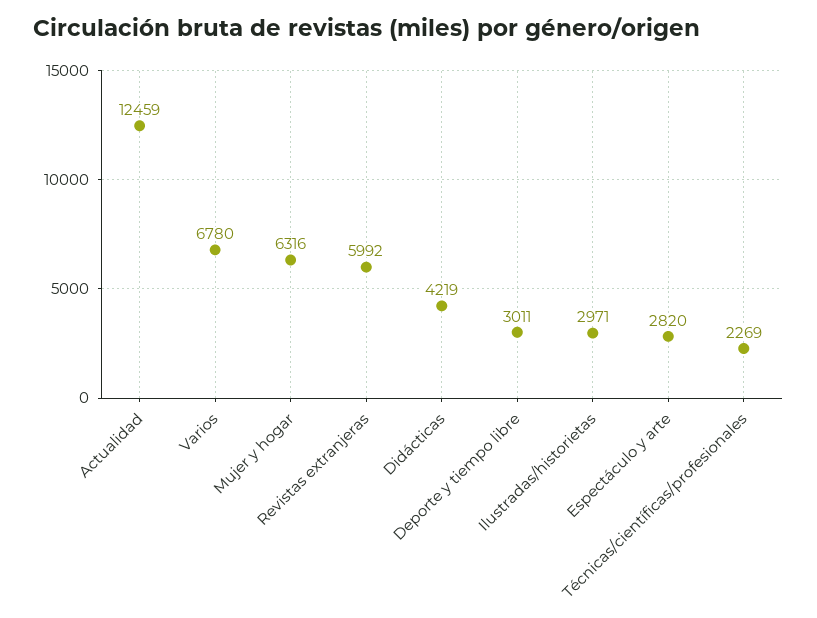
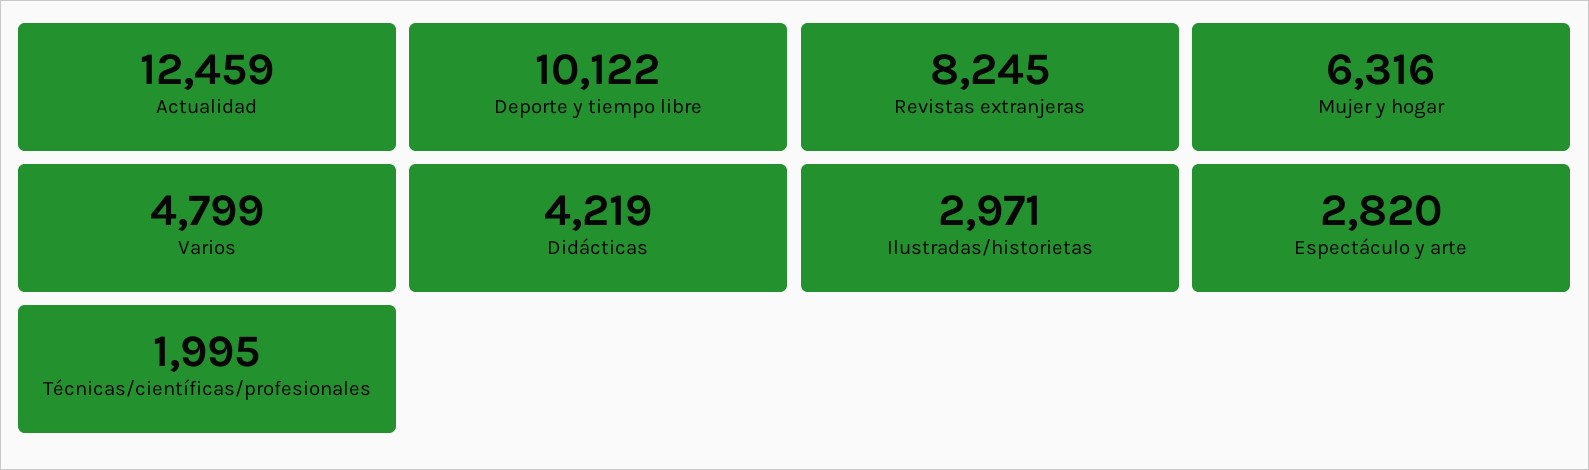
Varios: 6780 -> 4799
Revistas extranjeras: 5992 -> 8245
Deporte y tiempo libre: 3011 -> 10122
Técnicas/científicas/profesionales: 2269 -> 1995

